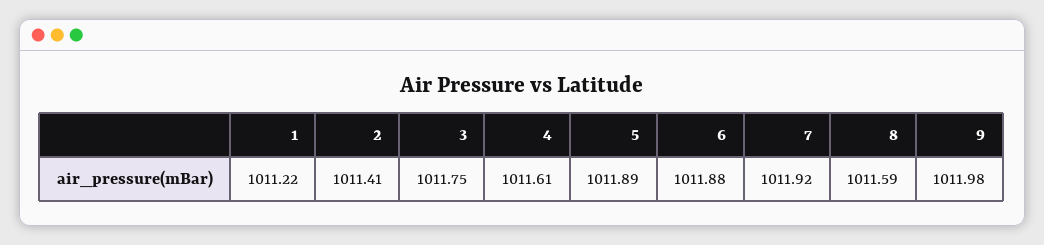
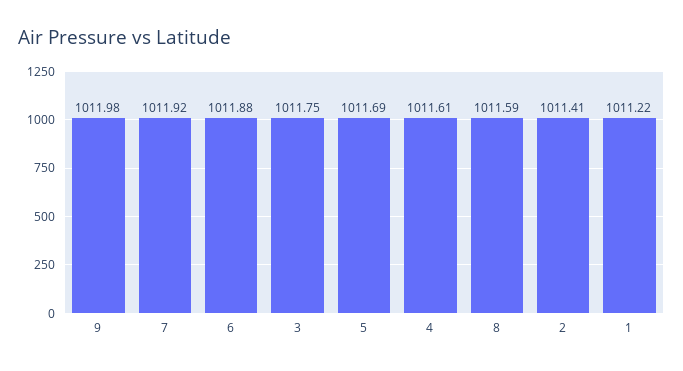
5: 1011.89 -> 1011.69

